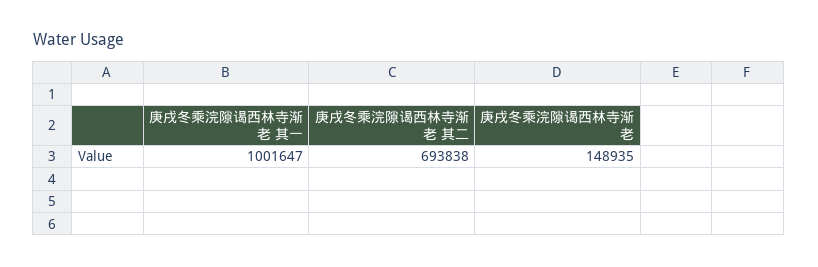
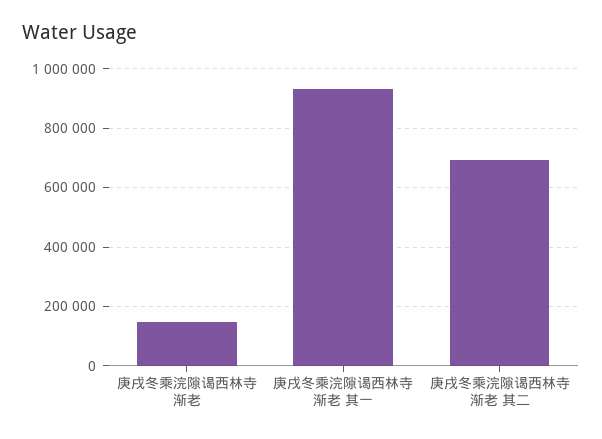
庚戌冬乘浣隙谒西林寺渐老 其一: 1001647 -> 925000

